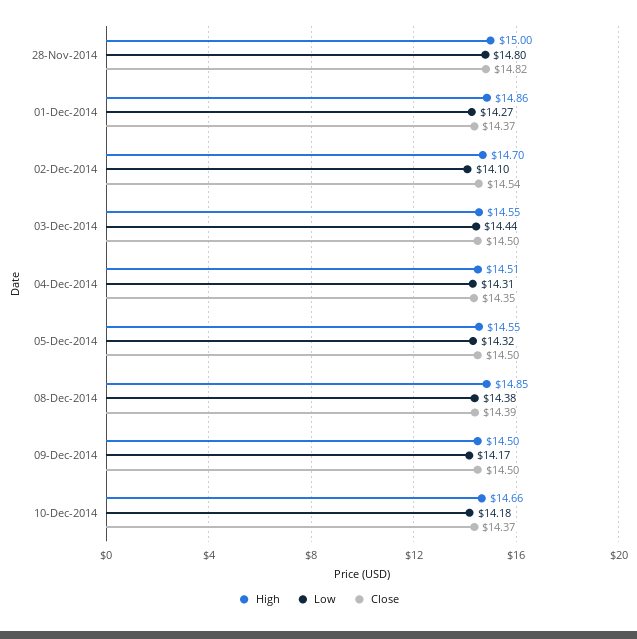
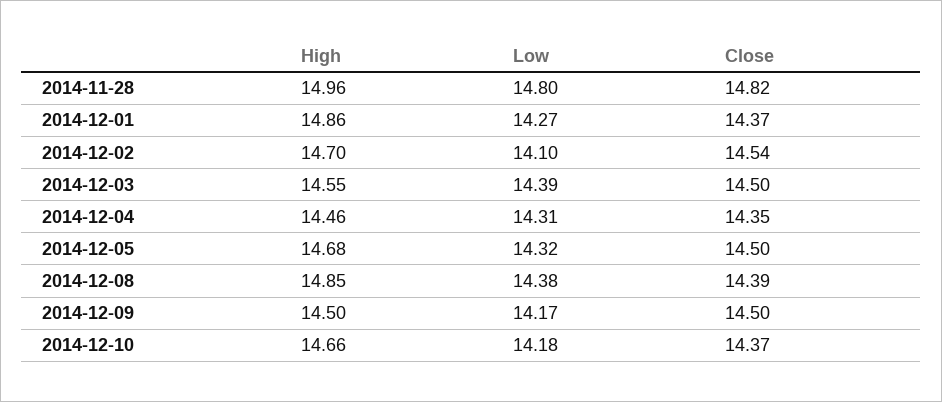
High, 28-Nov-2014: 15 -> 14.96
Low, 03-Dec-2014: 14.44 -> 14.39
High, 04-Dec-2014: 14.51 -> 14.46
High, 05-Dec-2014: 14.55 -> 14.68

